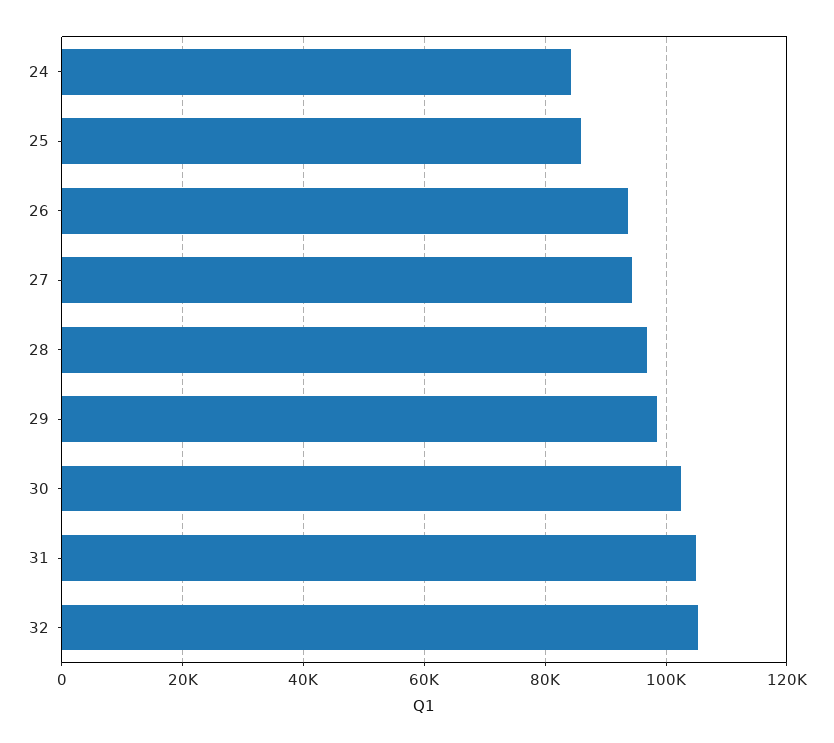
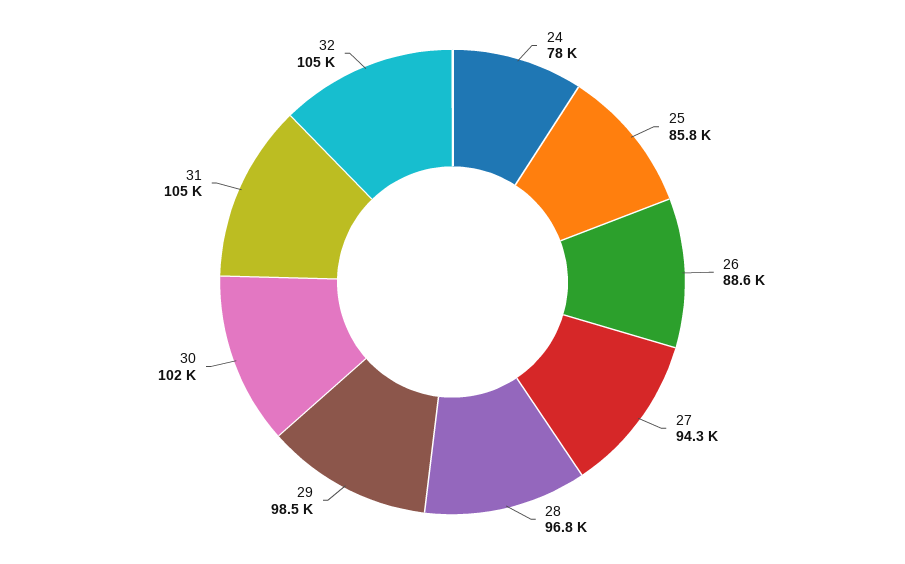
24: 84000 -> 78000
26: 94000 -> 88600

